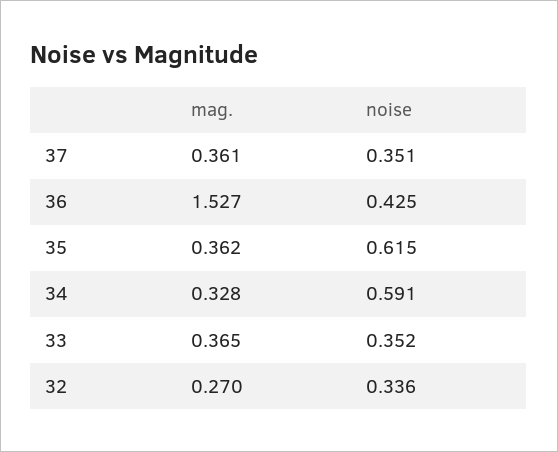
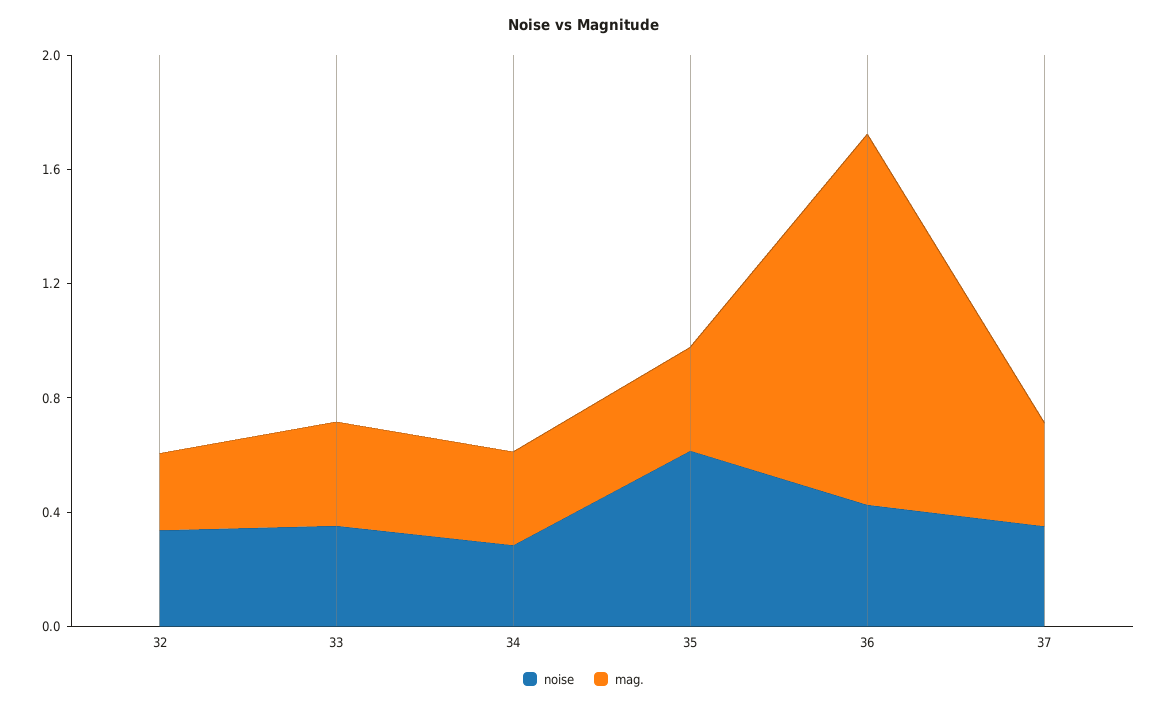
mag., 36: 1.527 -> 1.3
noise, 34: 0.591 -> 0.3

